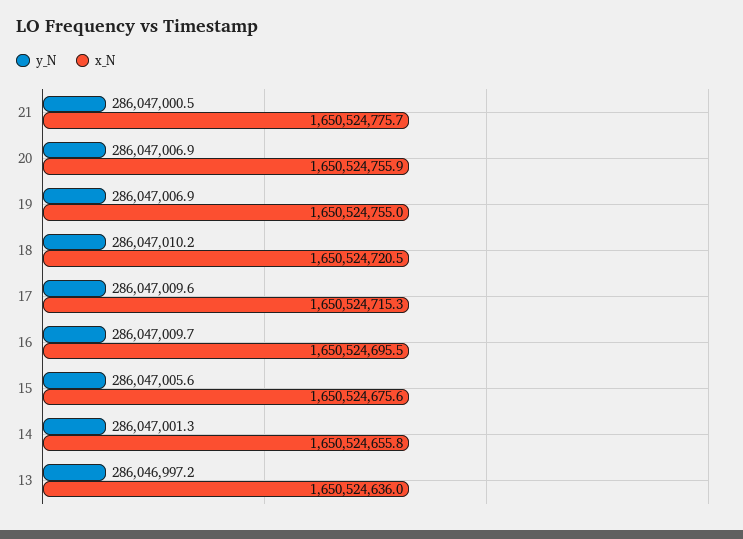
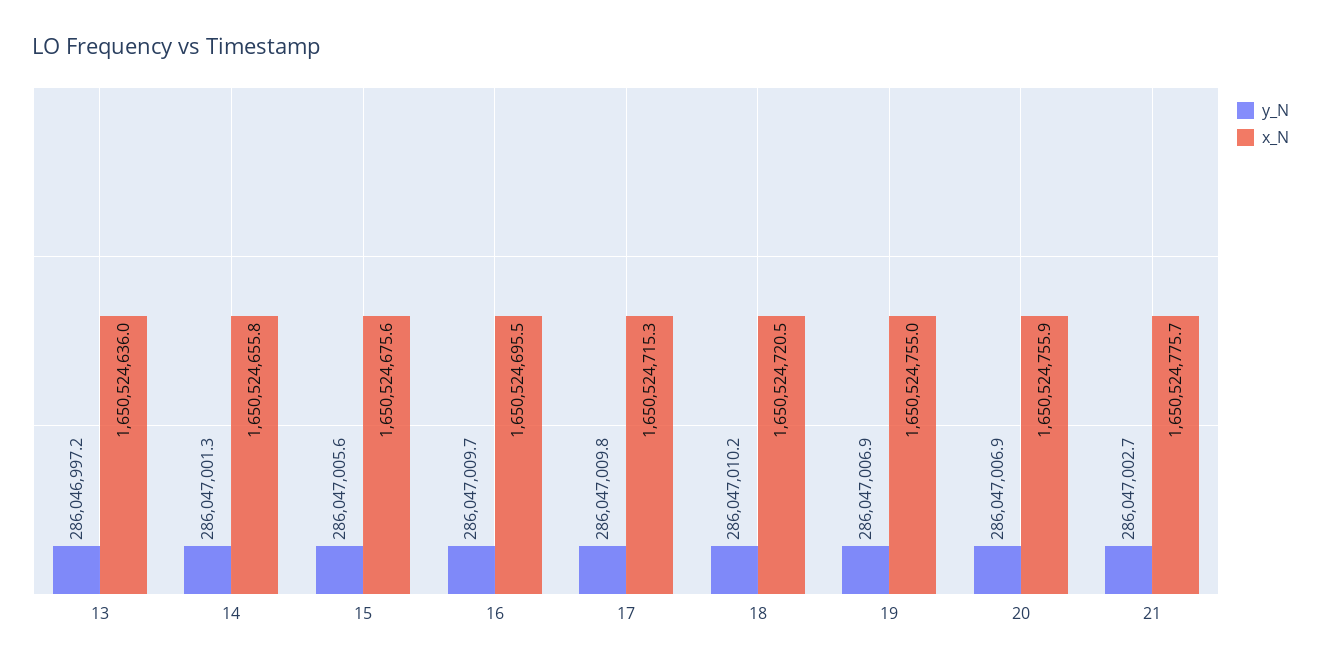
y_N, 21: 286047000.5 -> 286047002.7
y_N, 17: 286047009.6 -> 286047009.8

